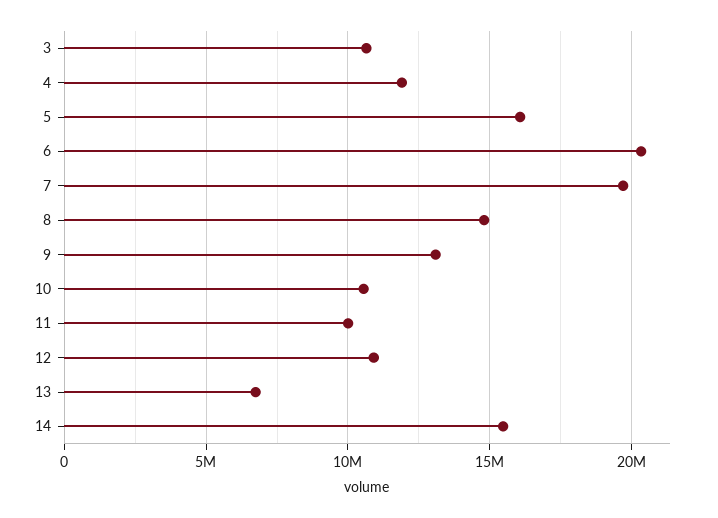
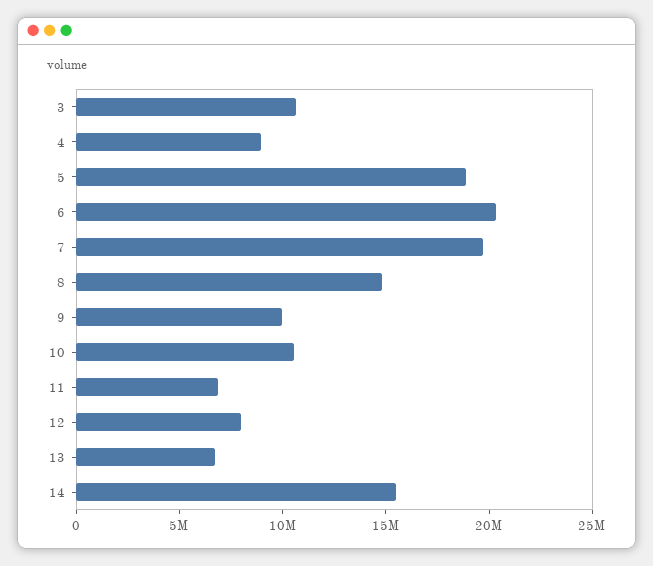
4: 12000000 -> 9000000
5: 16000000 -> 19000000
9: 13000000 -> 10000000
11: 10000000 -> 7000000
12: 11000000 -> 8000000

